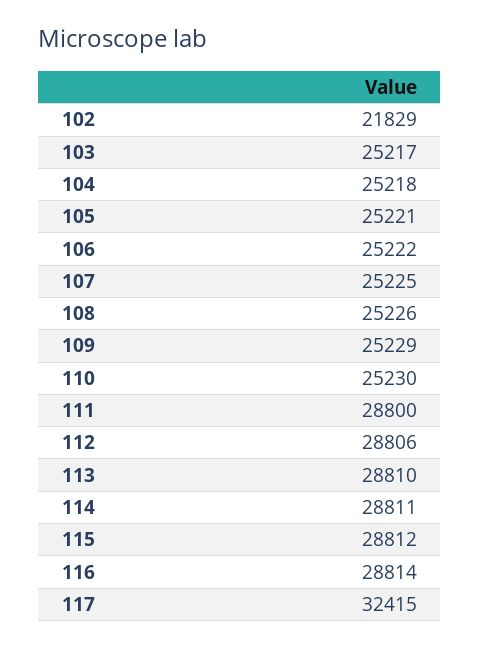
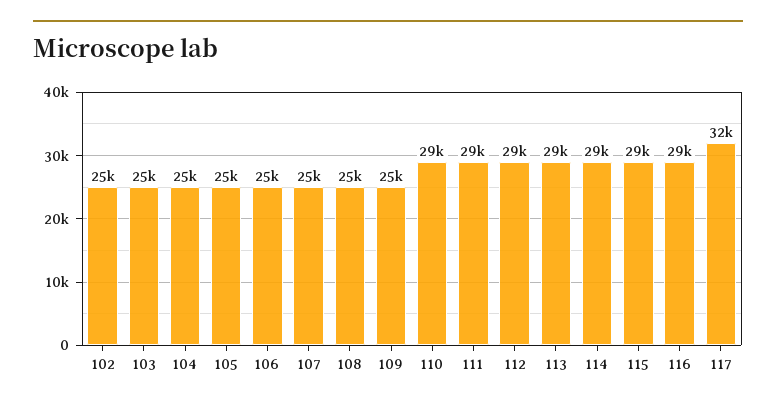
102: 21829 -> 25000
110: 25230 -> 29000

